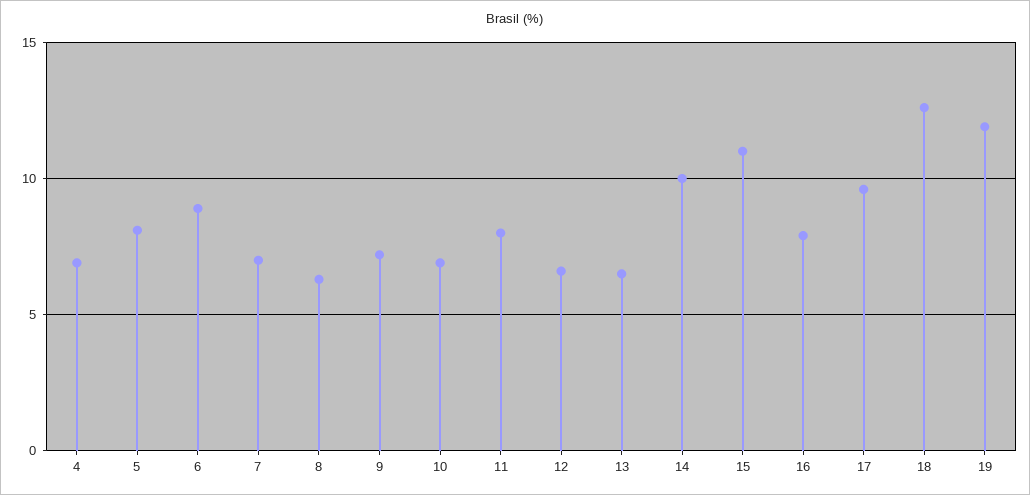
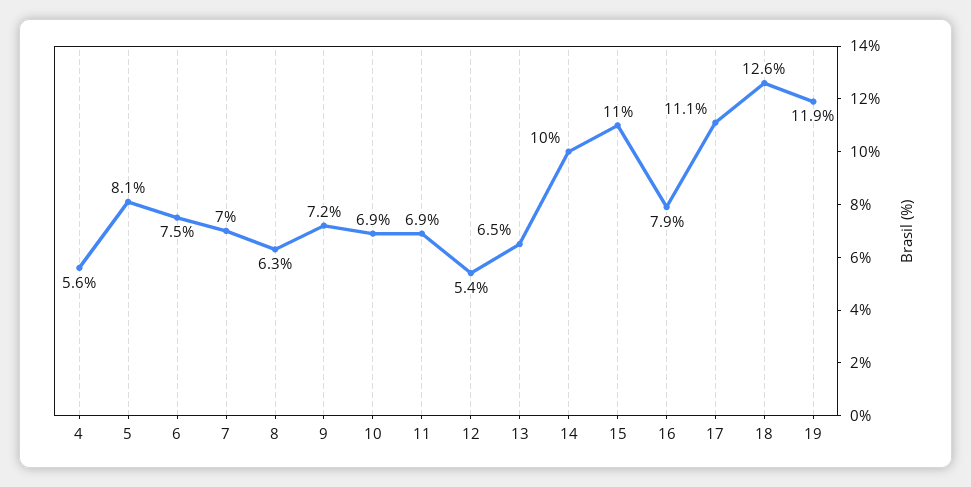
4: 7 -> 5.6
6: 9 -> 7.5
11: 8 -> 6.9
12: 6.5 -> 5.4
17: 9.5 -> 11.1

